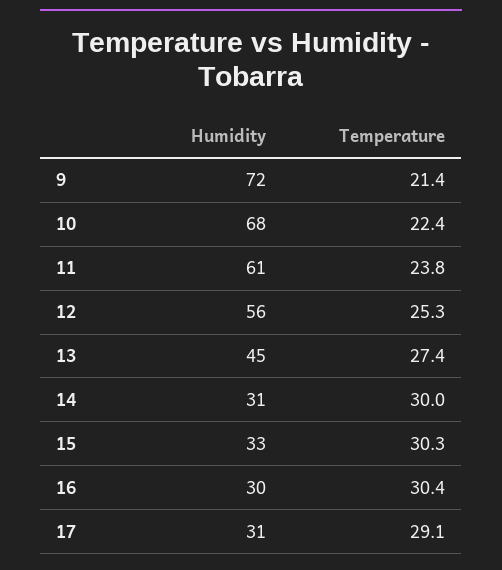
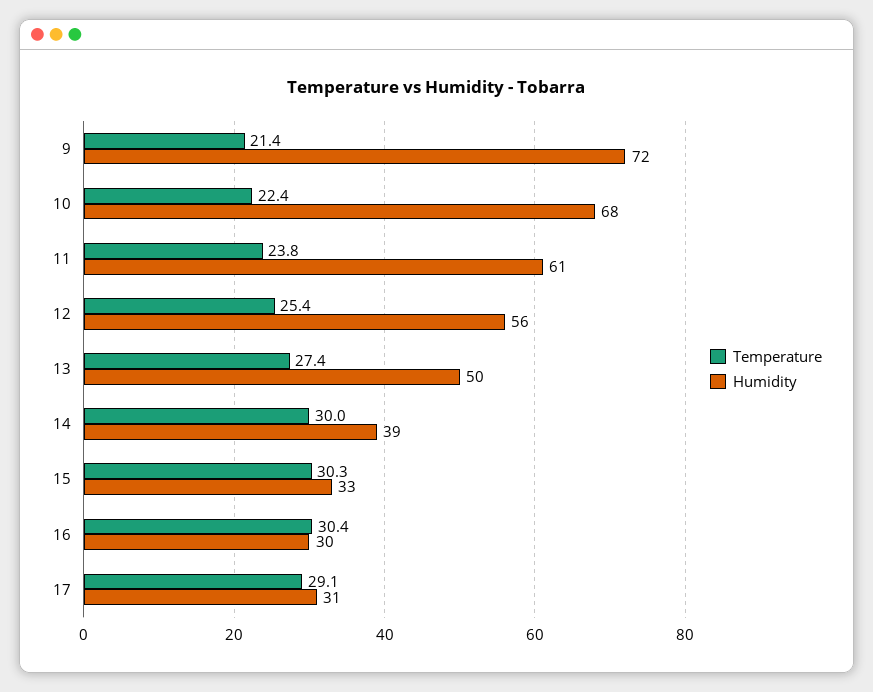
Temperature, 12: 25.3 -> 25.4
Humidity, 13: 45 -> 50
Humidity, 14: 31 -> 39

